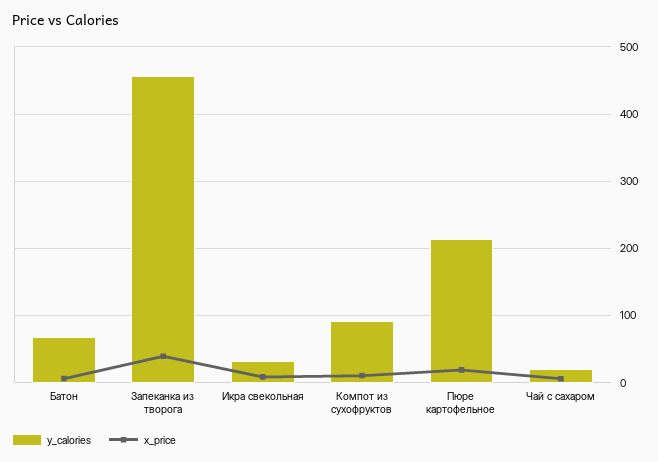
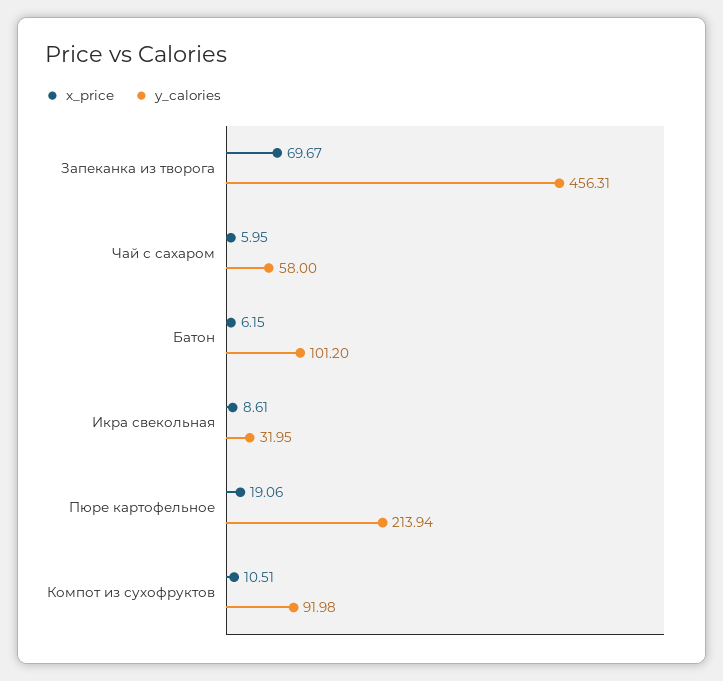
y_calories, Батон: 70 -> 101.2
x_price, Запеканка из творога: 40 -> 69.67
y_calories, Чай с сахаром: 20 -> 58

